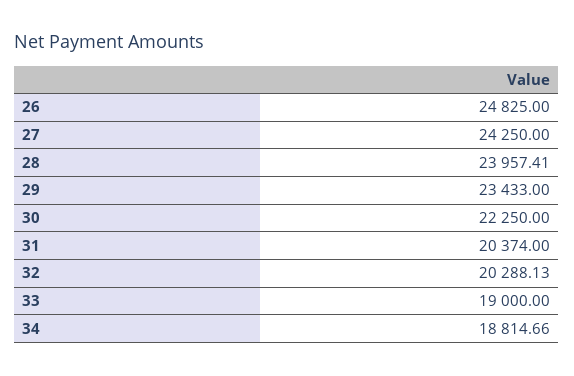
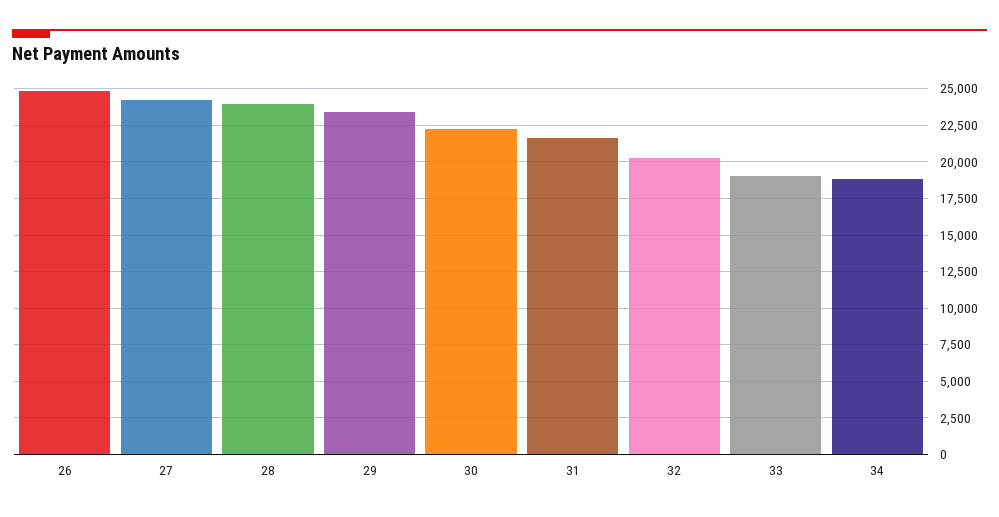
31: 20374 -> 21500

